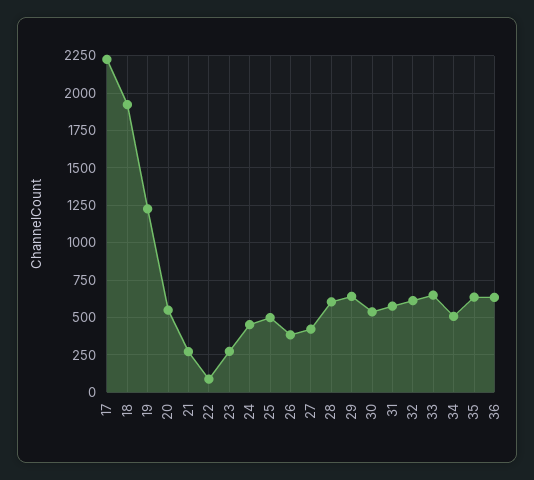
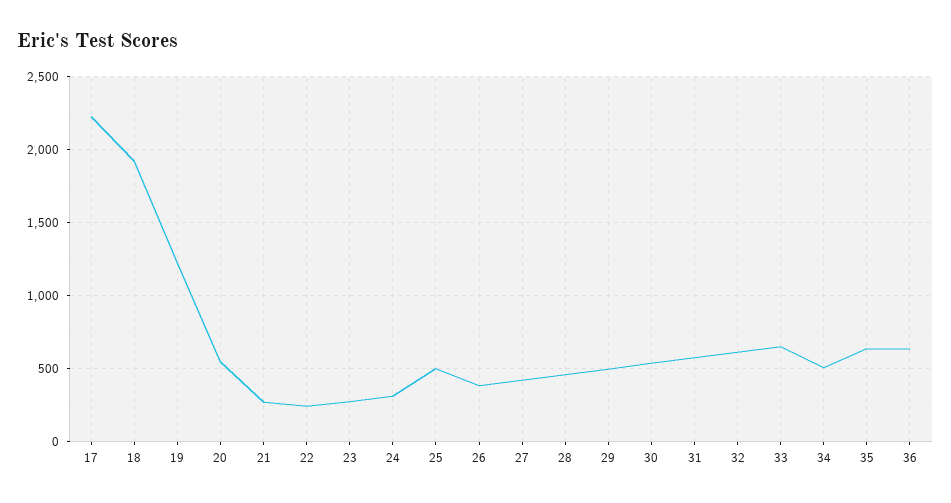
22: 100 -> 250
24: 450 -> 300
28: 600 -> 450
29: 650 -> 500

